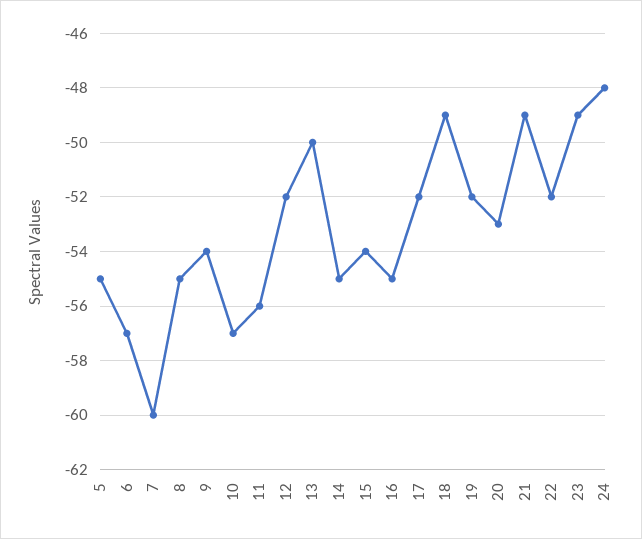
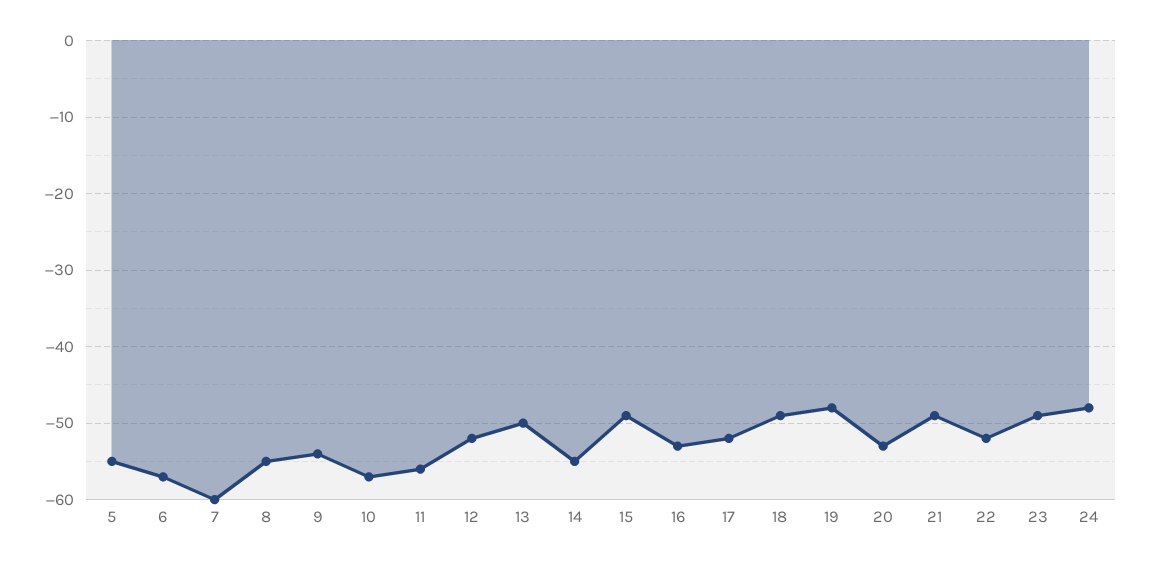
15: -54 -> -49
16: -55 -> -53
19: -52 -> -48

